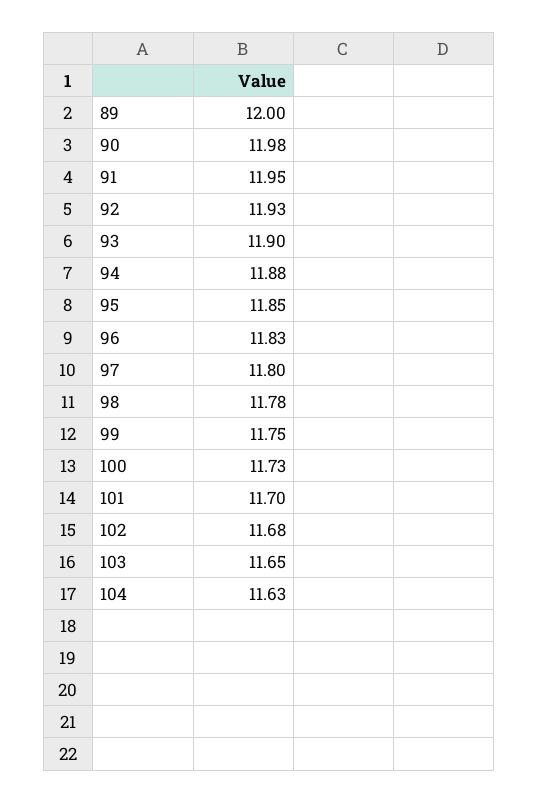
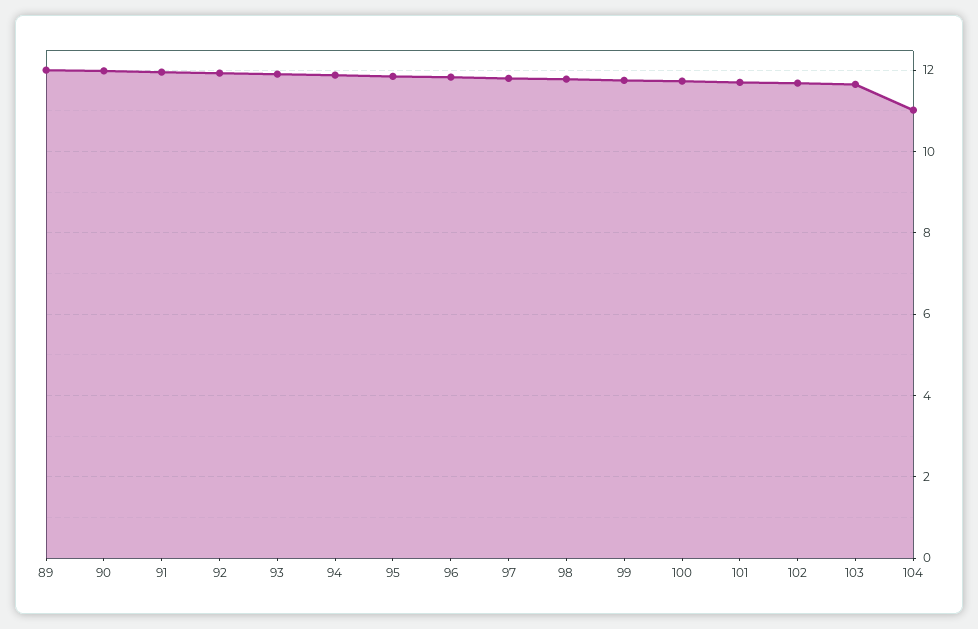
104: 11.63 -> 11

